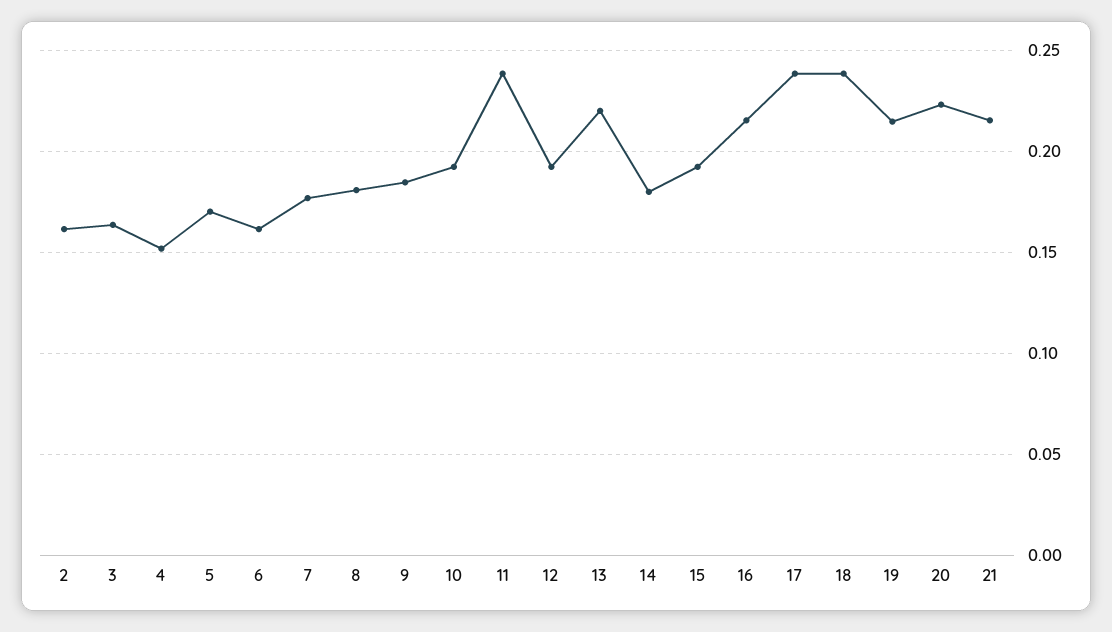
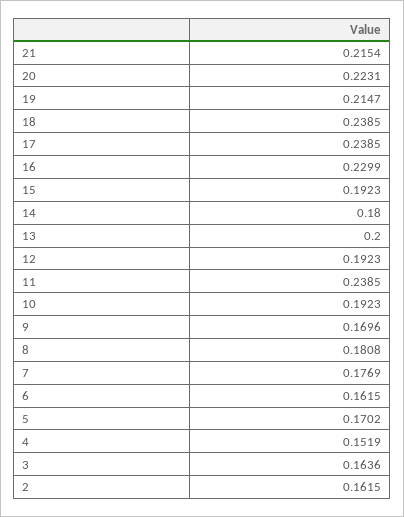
9: 0.185 -> 0.1696
13: 0.22 -> 0.2
16: 0.215 -> 0.2299

